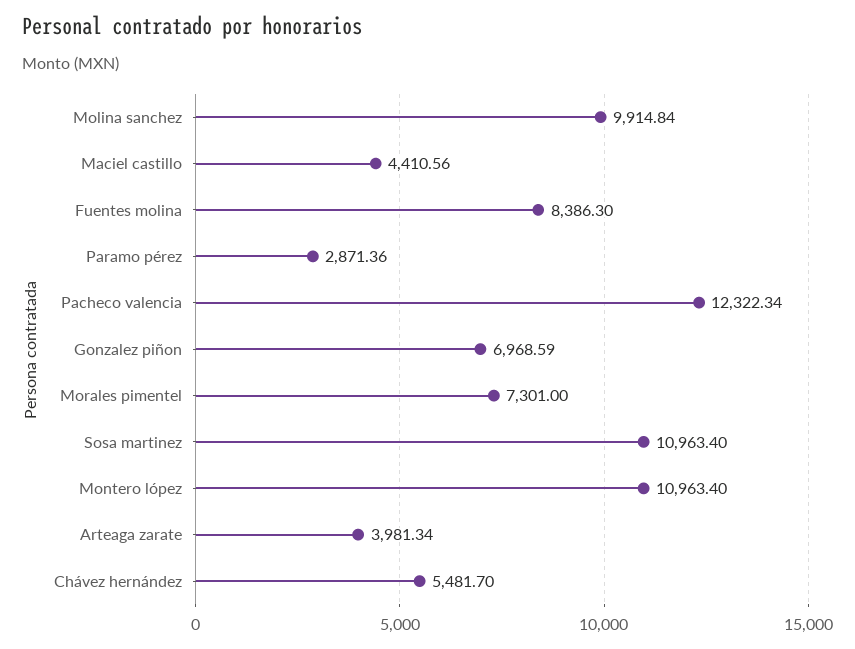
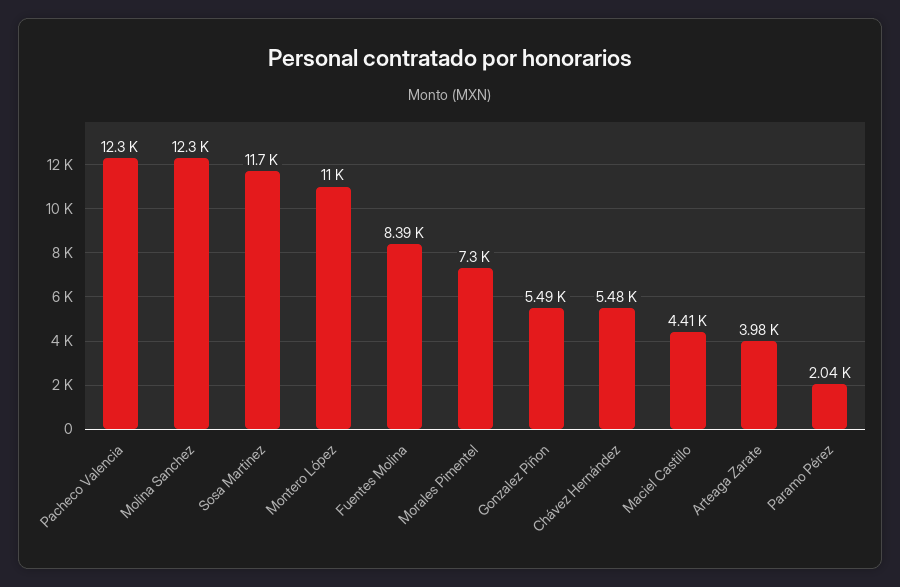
Molina sanchez: 9914.84 -> 12300
Paramo pérez: 2871.36 -> 2040
Gonzalez piñon: 6968.59 -> 5490
Sosa martinez: 10963.4 -> 11700

